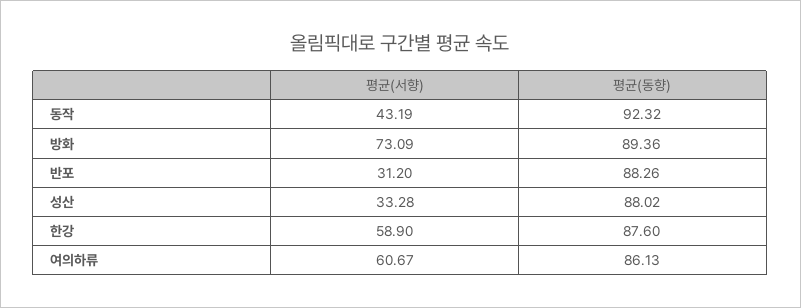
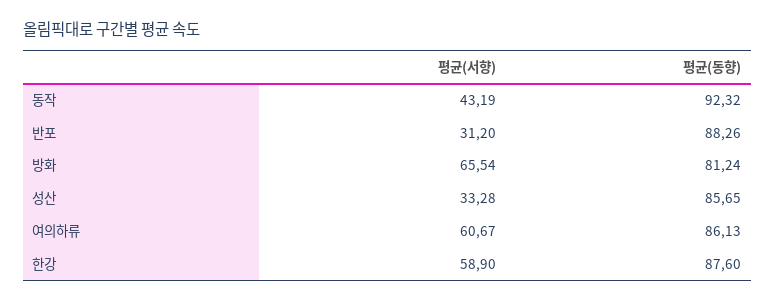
평균(서향), 방화: 73.09 -> 65.54
평균(동향), 방화: 89.36 -> 81.24
평균(동향), 성산: 88.02 -> 85.65

